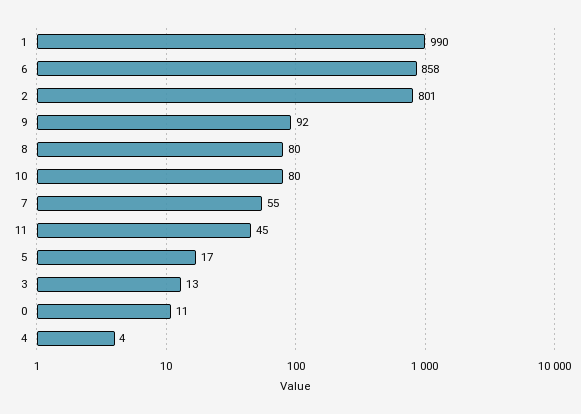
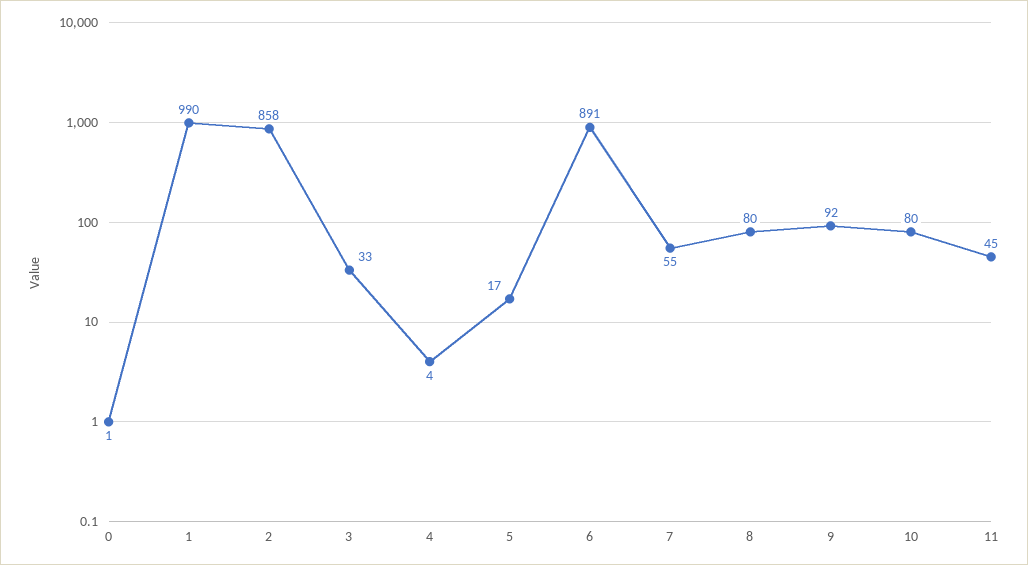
6: 858 -> 891
2: 801 -> 858
3: 13 -> 33
0: 11 -> 1

